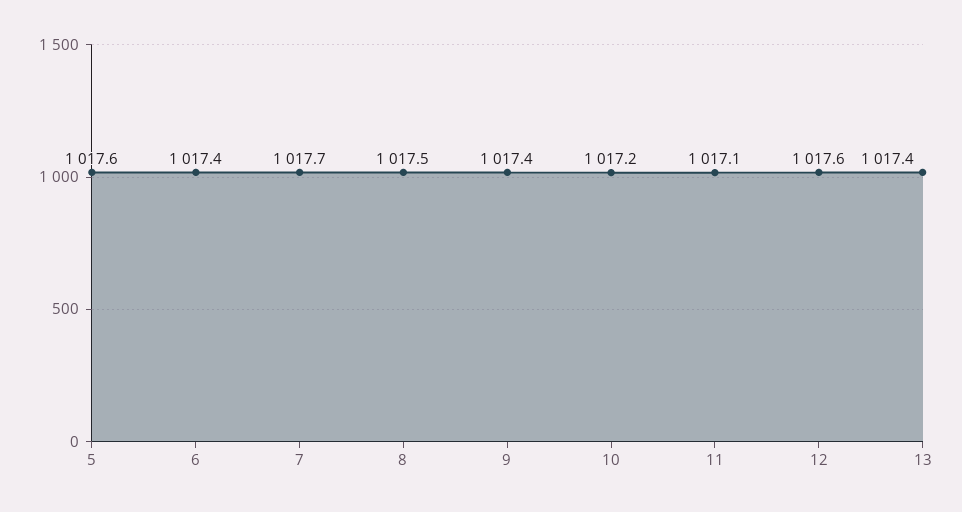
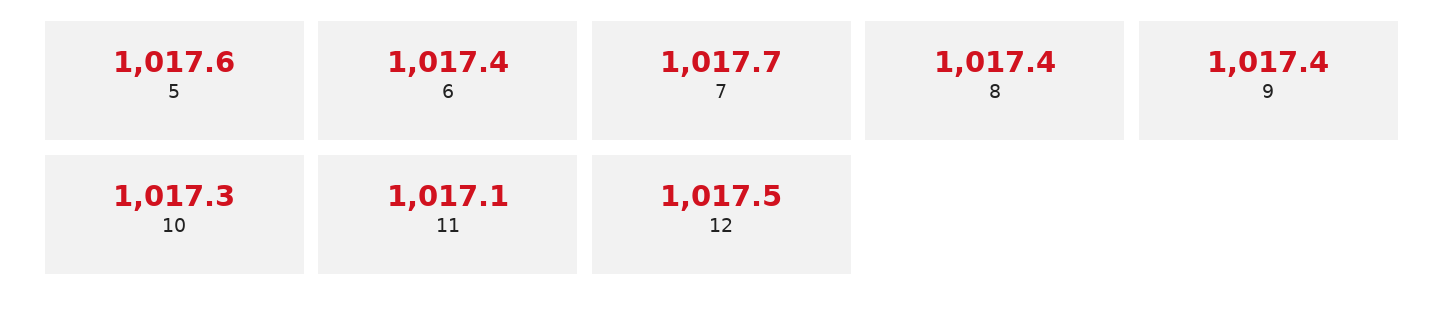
8: 1017.5 -> 1017.4
10: 1017.2 -> 1017.3
12: 1017.6 -> 1017.5
13: 1017.4 -> none

